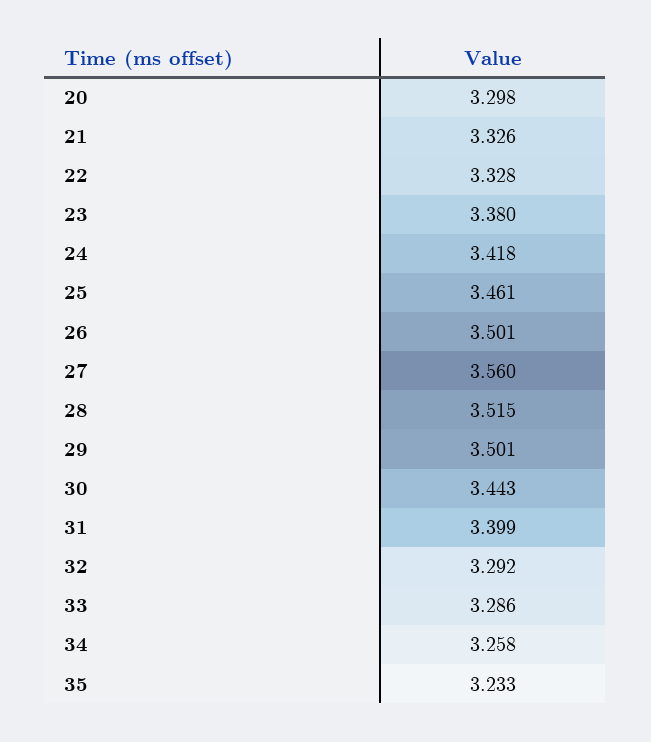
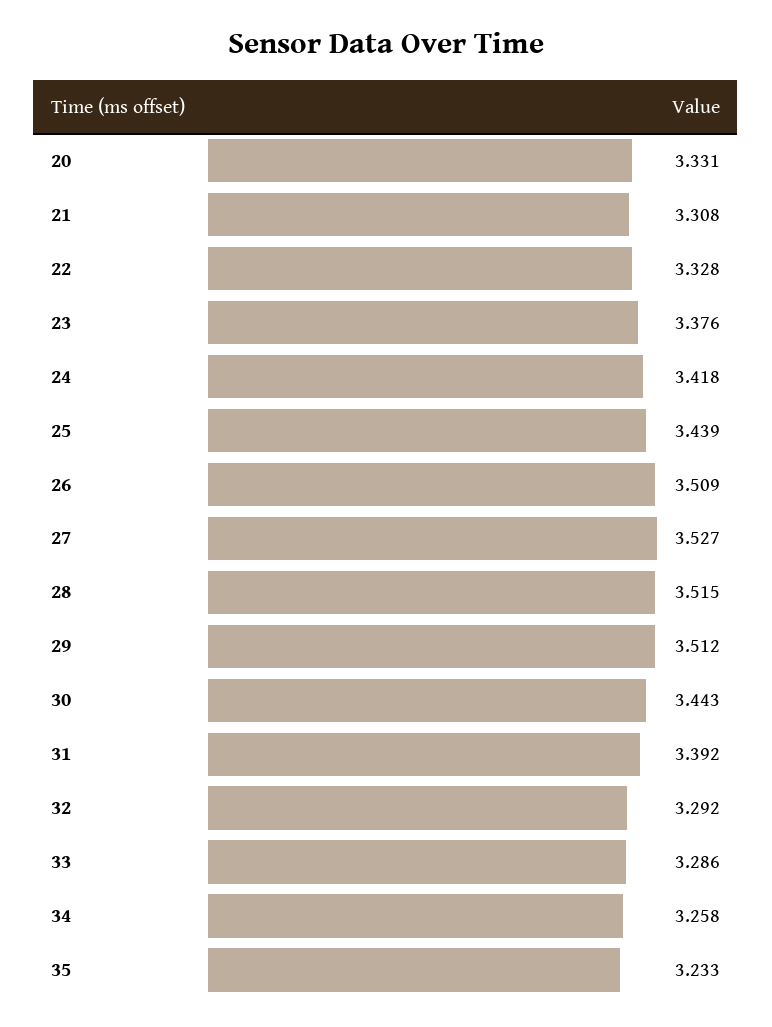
20: 3.298 -> 3.331
21: 3.326 -> 3.308
23: 3.38 -> 3.376
25: 3.461 -> 3.439
26: 3.501 -> 3.509
27: 3.56 -> 3.527
29: 3.501 -> 3.512
31: 3.399 -> 3.392

